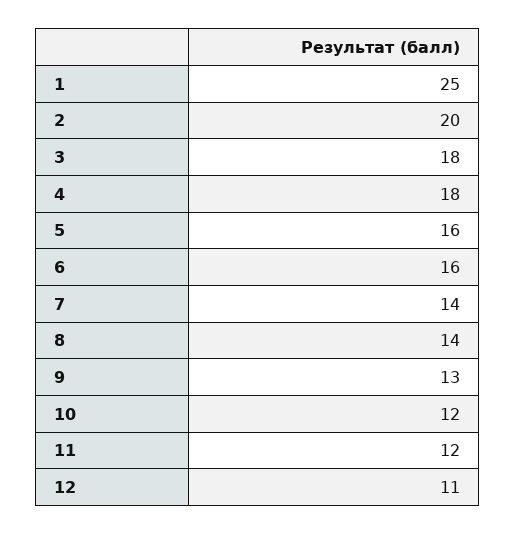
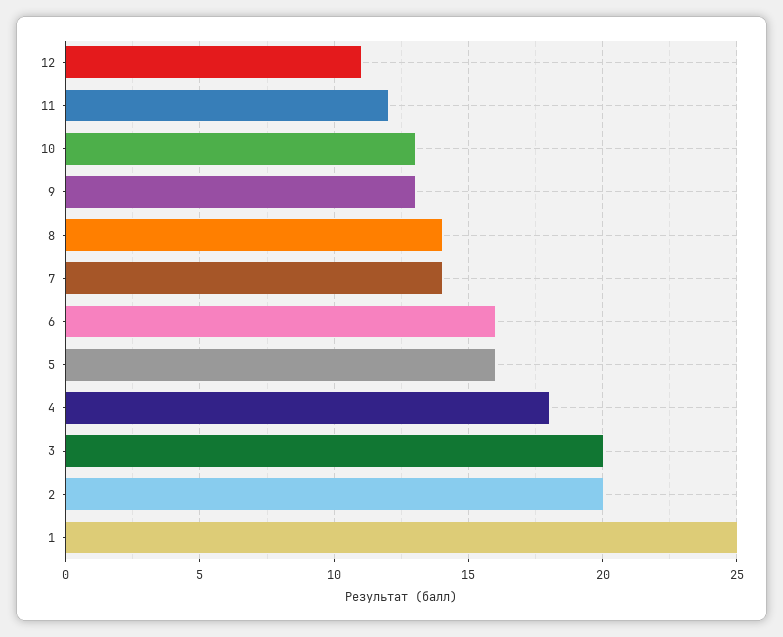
3: 18 -> 20
10: 12 -> 13

